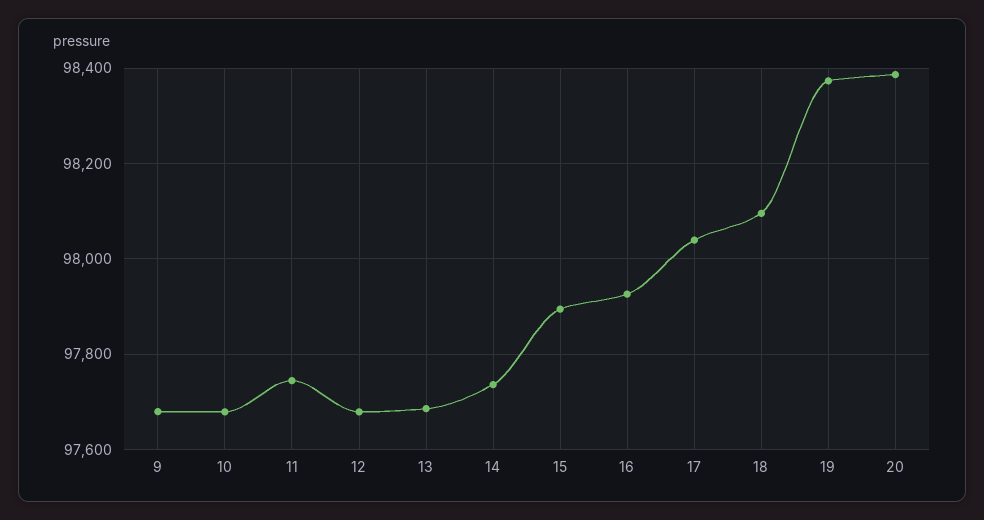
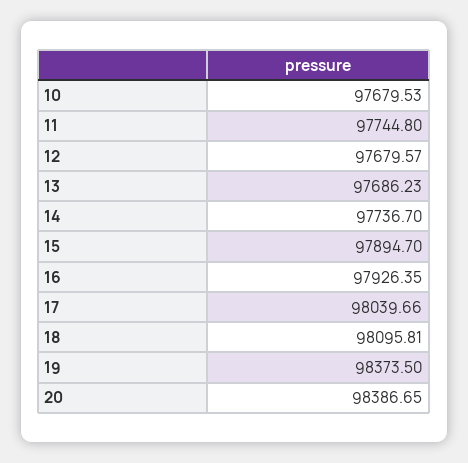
9: 97680 -> none

